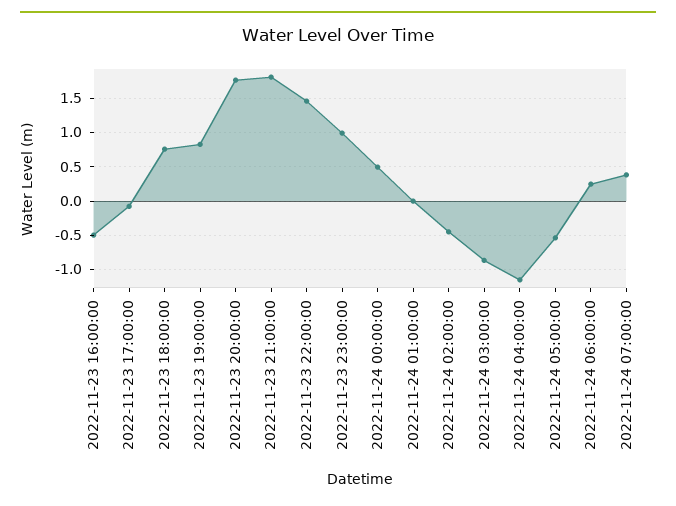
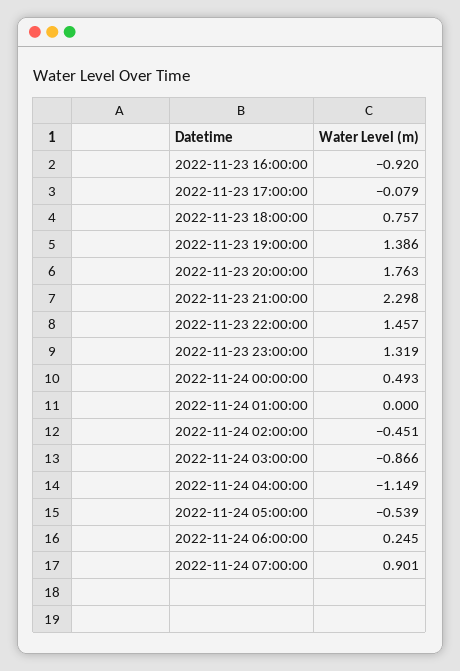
2022-11-23 16:00:00: -0.5 -> -0.92
2022-11-23 19:00:00: 0.8 -> 1.386
2022-11-23 21:00:00: 1.8 -> 2.298
2022-11-23 23:00:00: 1 -> 1.319
2022-11-24 07:00:00: 0.4 -> 0.901

